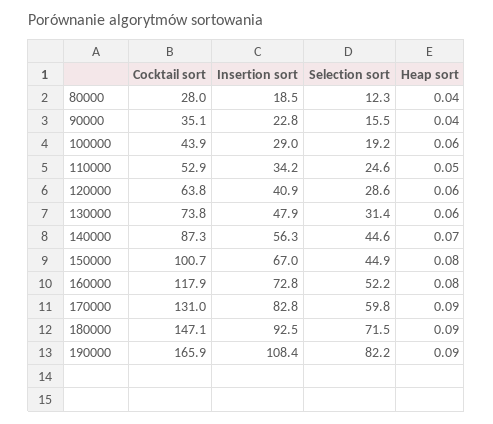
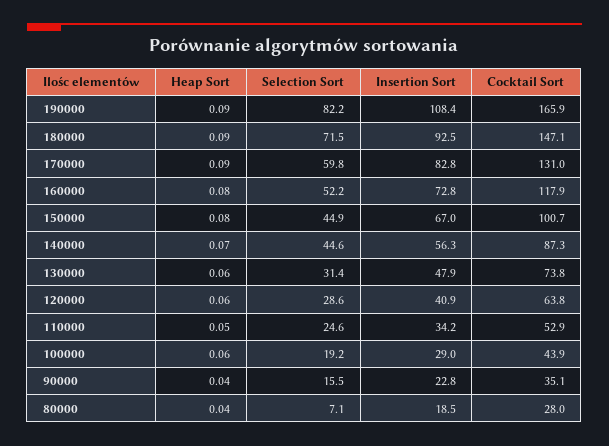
Selection sort, 80000: 12.3 -> 7.1

